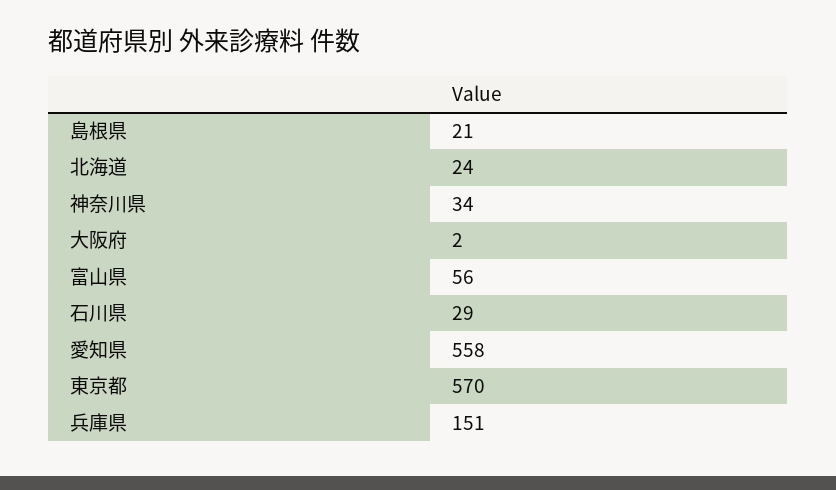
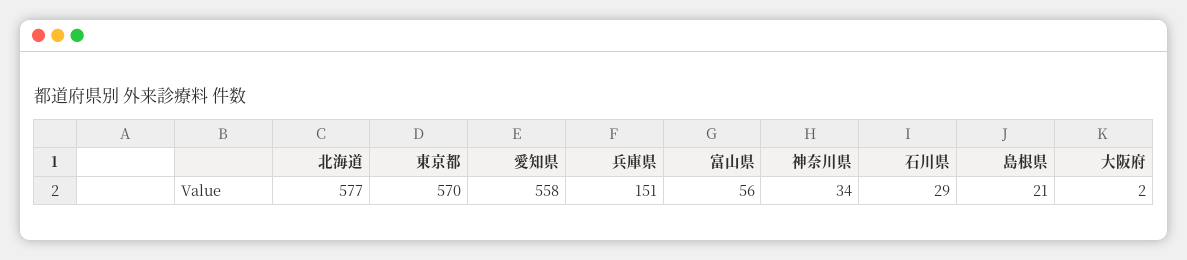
北海道: 24 -> 577

